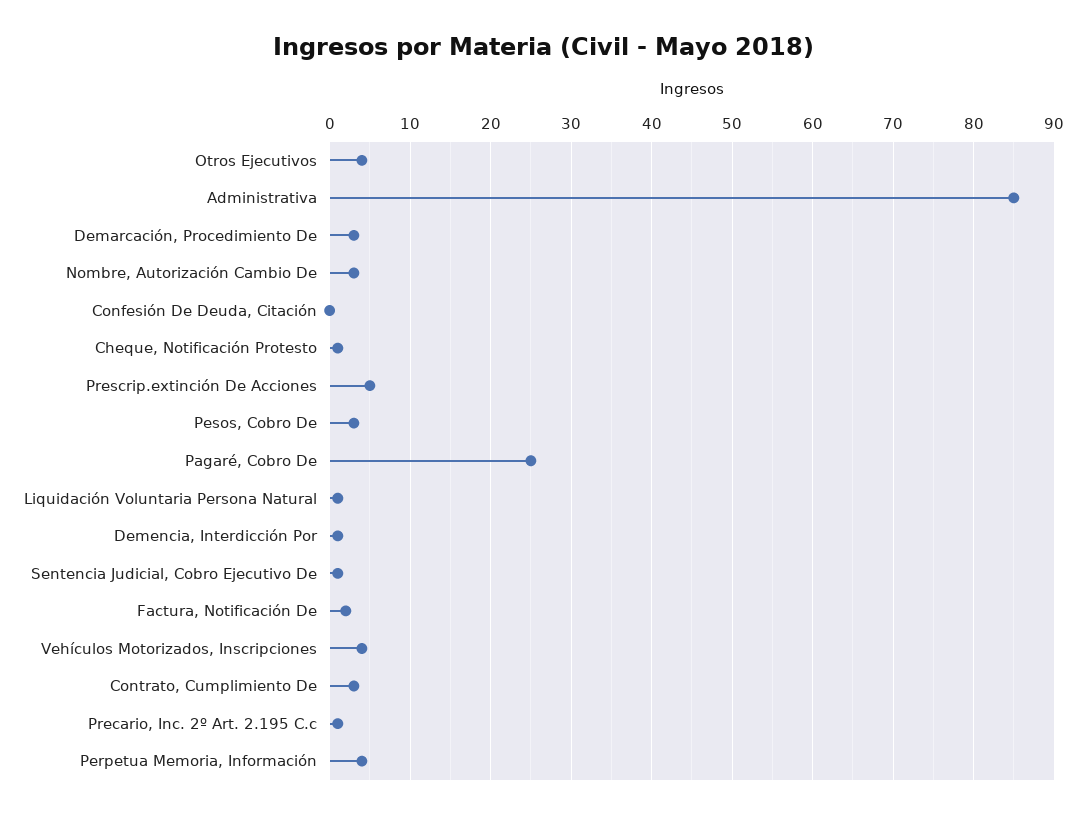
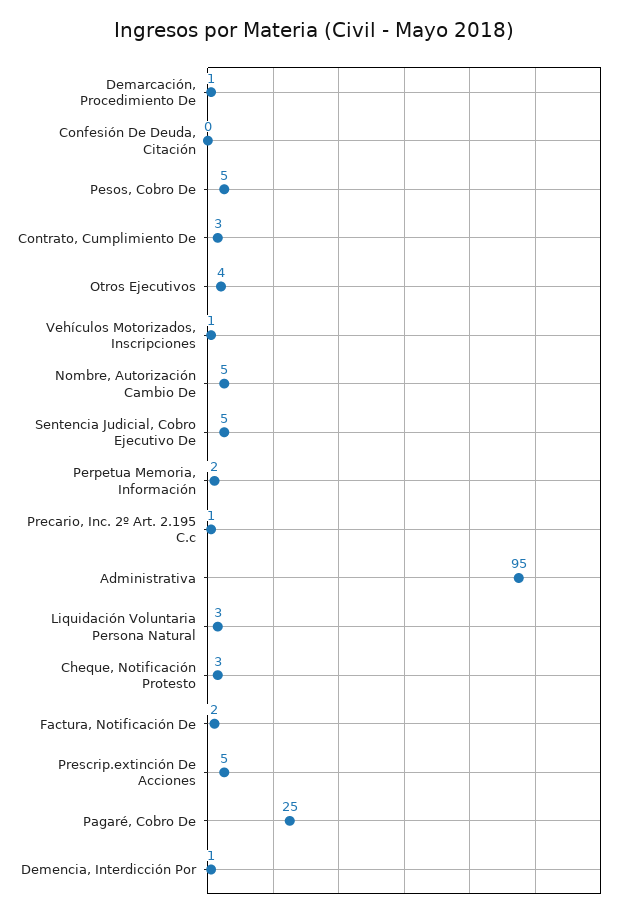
Administrativa: 85 -> 95
Demarcación, Procedimiento De: 3 -> 1
Nombre, Autorización Cambio De: 3 -> 5
Cheque, Notificación Protesto: 1 -> 3
Pesos, Cobro De: 3 -> 5
Liquidación Voluntaria Persona Natural: 1 -> 3
Sentencia Judicial, Cobro Ejecutivo De: 1 -> 5
Vehículos Motorizados, Inscripciones: 4 -> 1
Perpetua Memoria, Información: 4 -> 2

